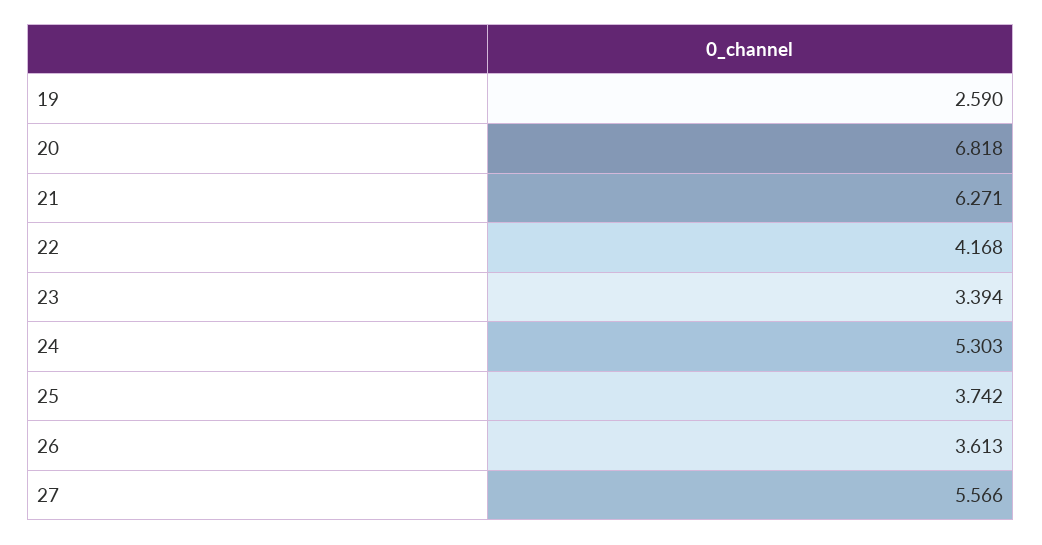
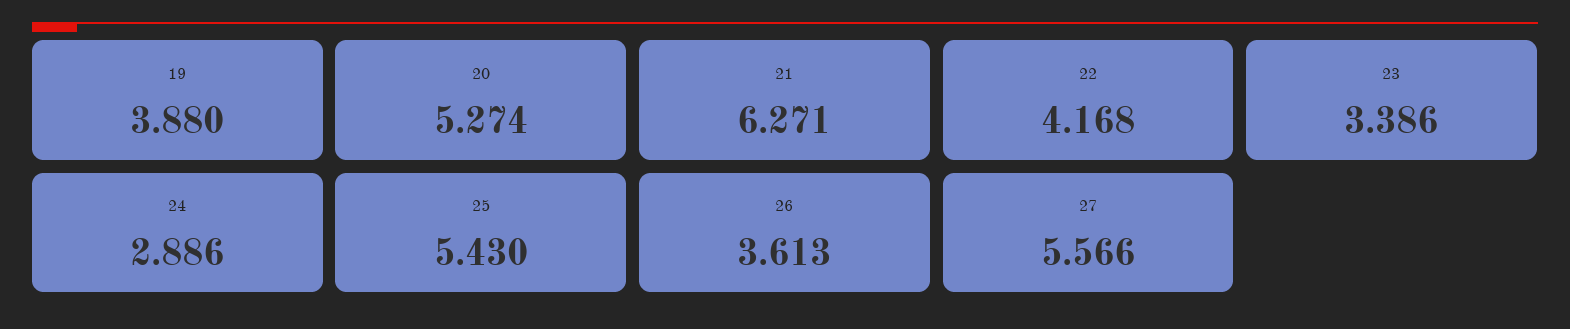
19: 2.59 -> 3.88
20: 6.818 -> 5.274
23: 3.394 -> 3.386
24: 5.303 -> 2.886
25: 3.742 -> 5.43

